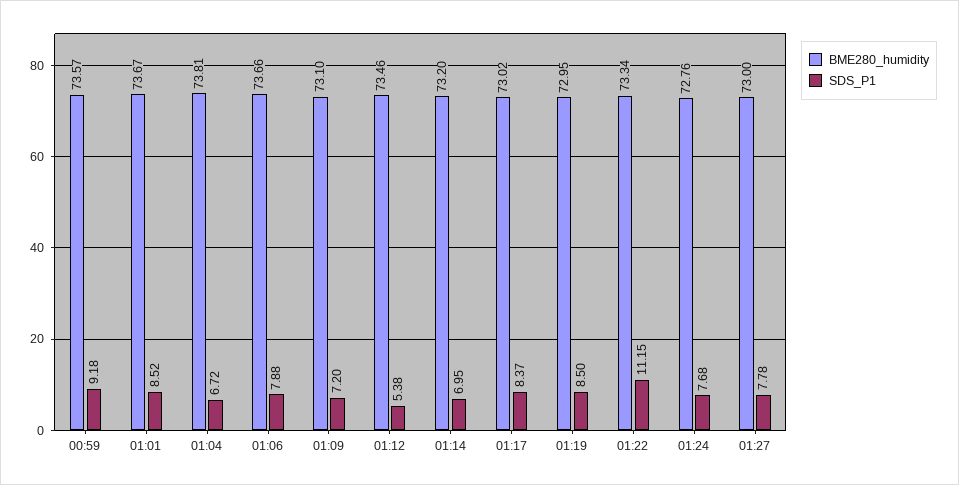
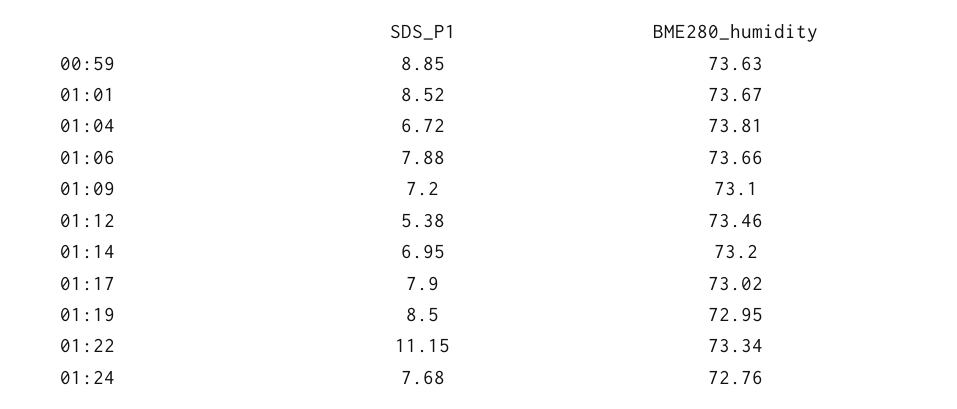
BME280_humidity, 00:59: 73.57 -> 73.63
SDS_P1, 00:59: 9.18 -> 8.85
SDS_P1, 01:17: 8.37 -> 7.9
BME280_humidity, 01:27: 73 -> none
SDS_P1, 01:27: 7.78 -> none

